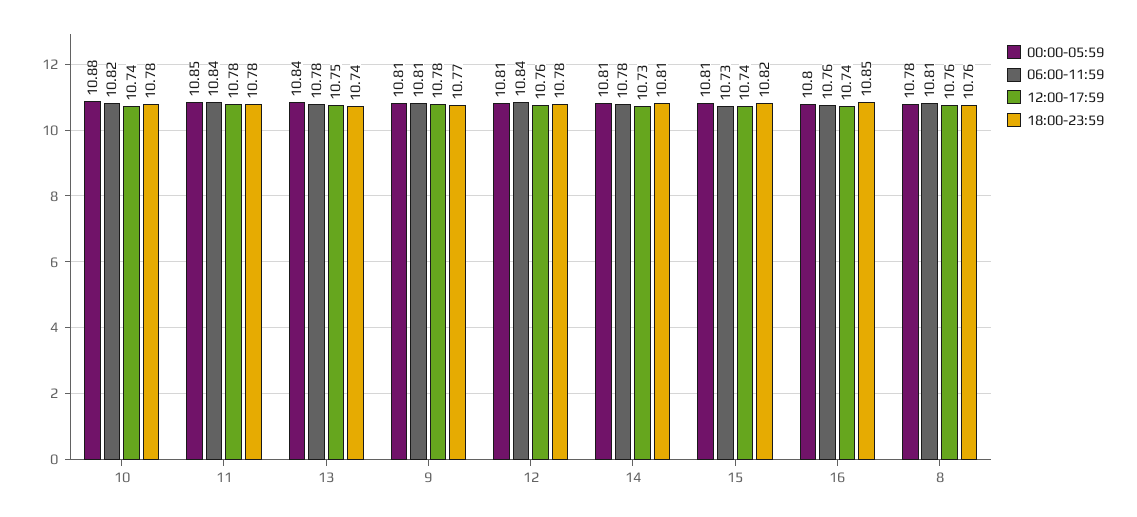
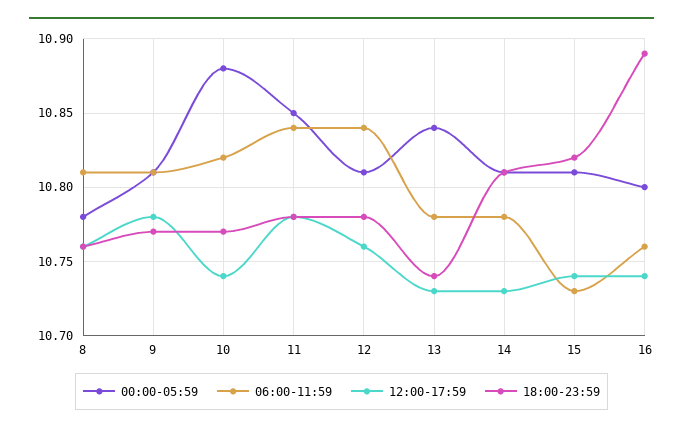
18:00-23:59, 10: 10.78 -> 10.77
12:00-17:59, 13: 10.75 -> 10.73
18:00-23:59, 16: 10.85 -> 10.89

